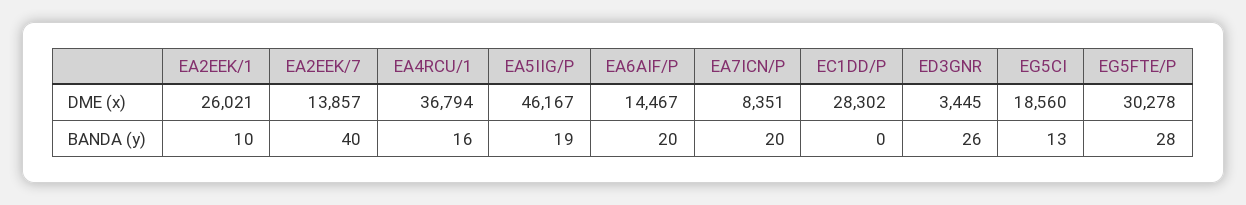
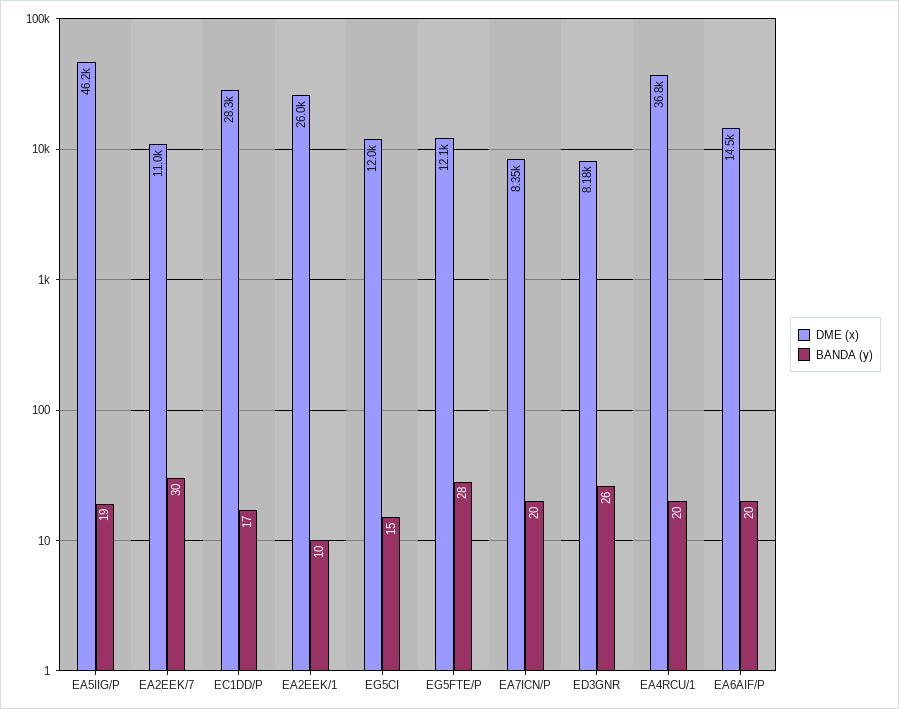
DME (x), EA2EEK/7: 13857 -> 11000
DME (x), ED3GNR: 3445 -> 8180
DME (x), EG5CI: 18560 -> 12000
DME (x), EG5FTE/P: 30278 -> 12100
BANDA (y), EA2EEK/7: 40 -> 30
BANDA (y), EA4RCU/1: 16 -> 20
BANDA (y), EC1DD/P: 0 -> 17
BANDA (y), EG5CI: 13 -> 15

